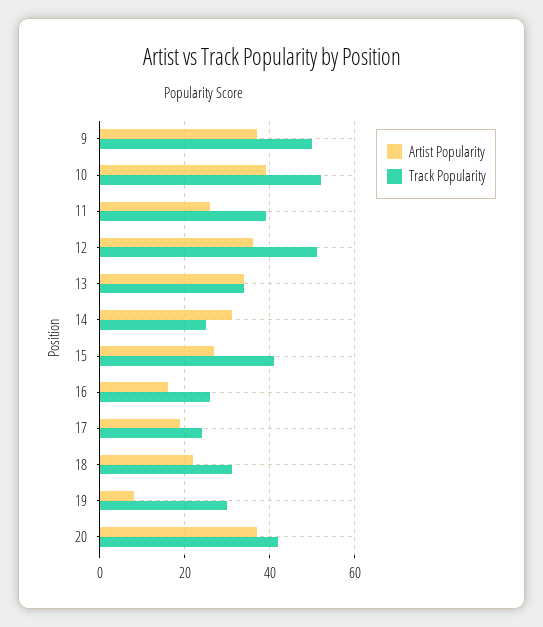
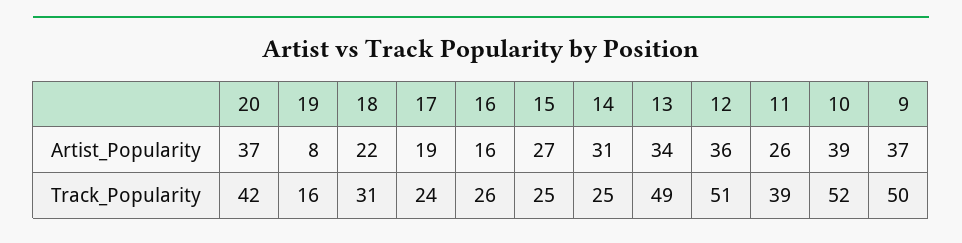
Track Popularity, 13: 35 -> 49
Track Popularity, 15: 40 -> 25
Track Popularity, 19: 30 -> 16

